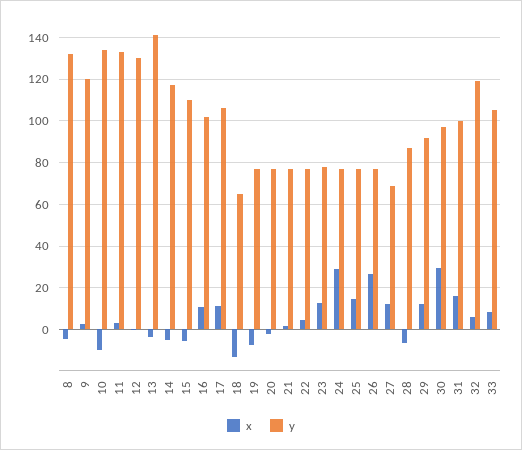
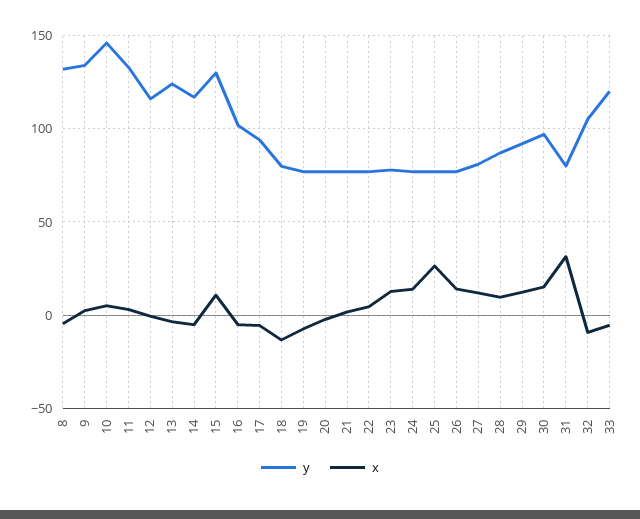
y, 9: 120 -> 135
x, 10: -10 -> 5
y, 10: 135 -> 145
y, 12: 130 -> 115
y, 13: 140 -> 125
x, 15: -5 -> 10
y, 15: 110 -> 130
x, 16: 10 -> -5
x, 17: 10 -> -5
y, 17: 105 -> 95
y, 18: 65 -> 80
x, 24: 30 -> 15
x, 25: 15 -> 25
x, 26: 25 -> 15
y, 27: 70 -> 80
x, 28: -5 -> 10
x, 30: 30 -> 15
x, 31: 15 -> 30
y, 31: 100 -> 80
x, 32: 5 -> -10
y, 32: 120 -> 105
x, 33: 10 -> -5
y, 33: 105 -> 120

